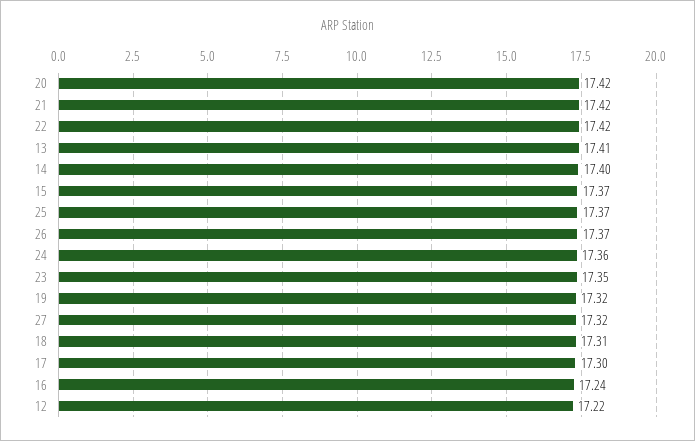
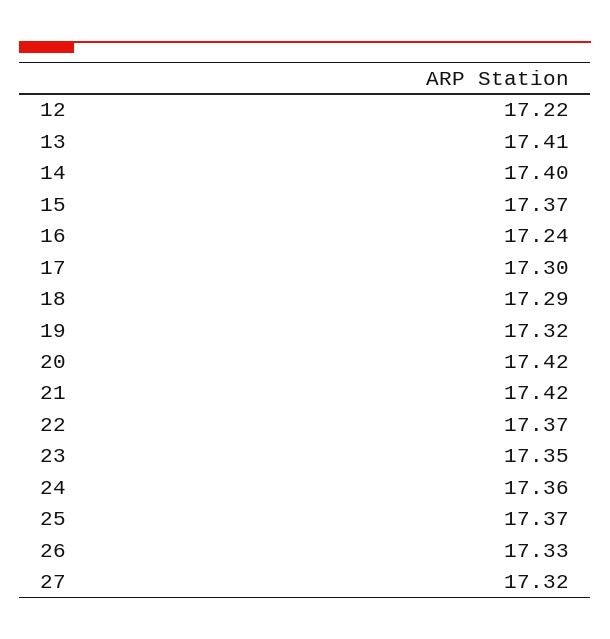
22: 17.42 -> 17.37
26: 17.37 -> 17.33
18: 17.31 -> 17.29

